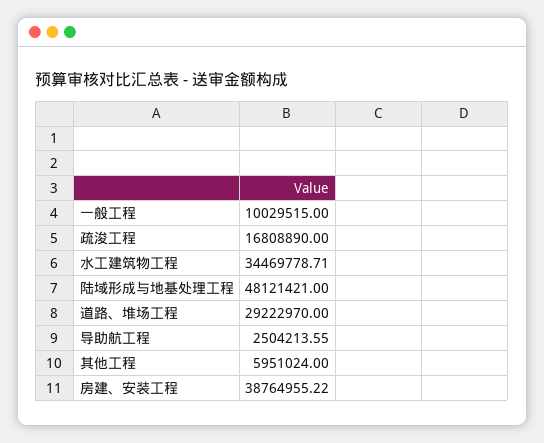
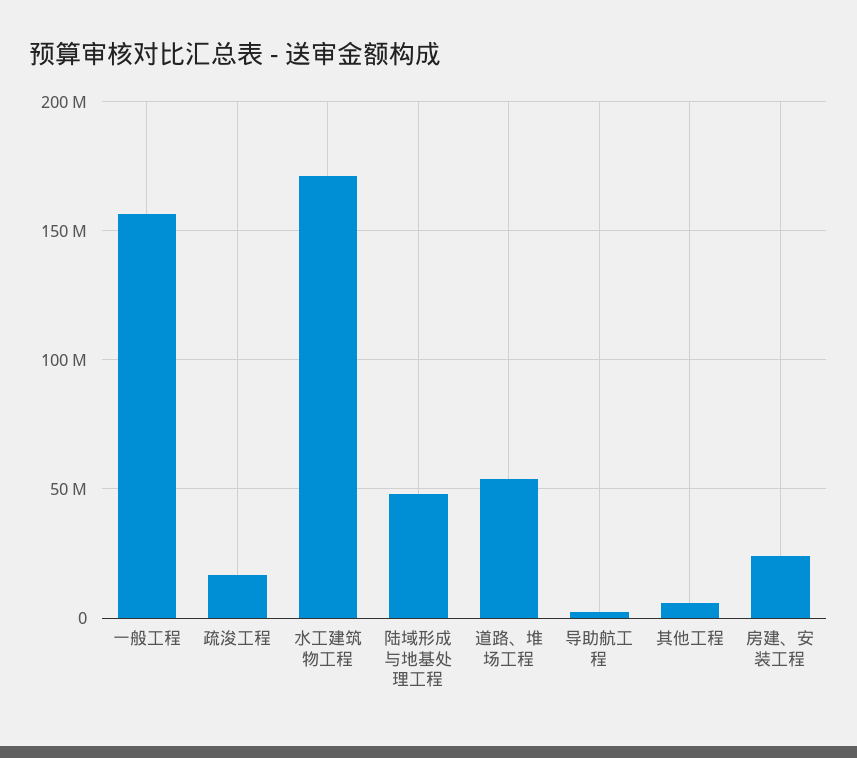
一般工程: 10029515 -> 155000000
水工建筑物工程: 34469778.71 -> 170000000
道路、堆场工程: 29222970 -> 55000000
房建、安装工程: 38764955.22 -> 25000000

